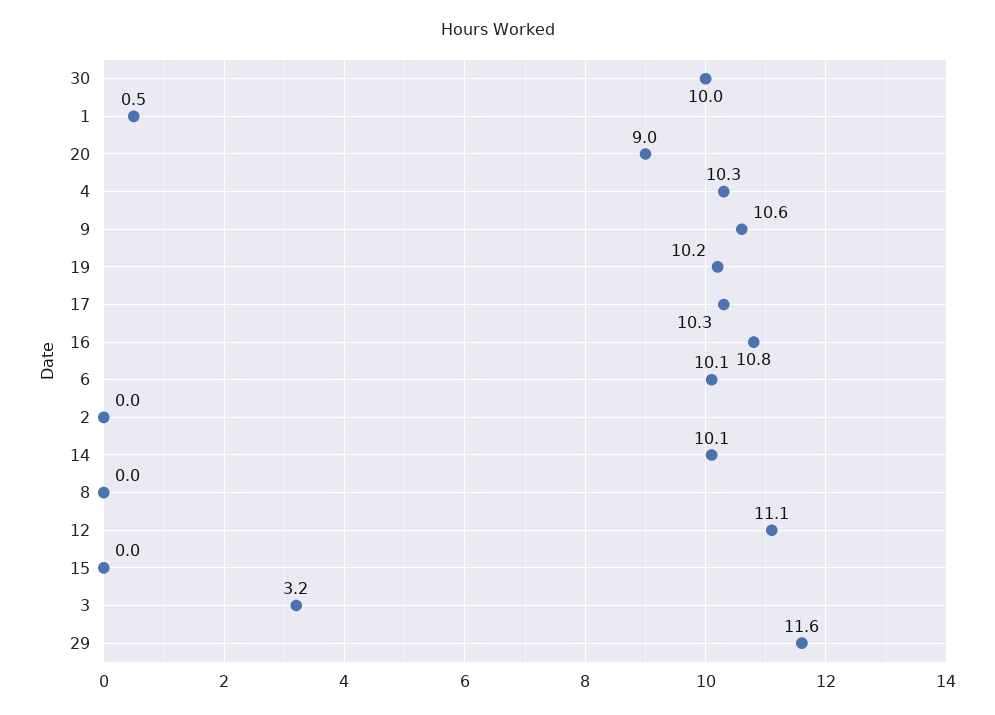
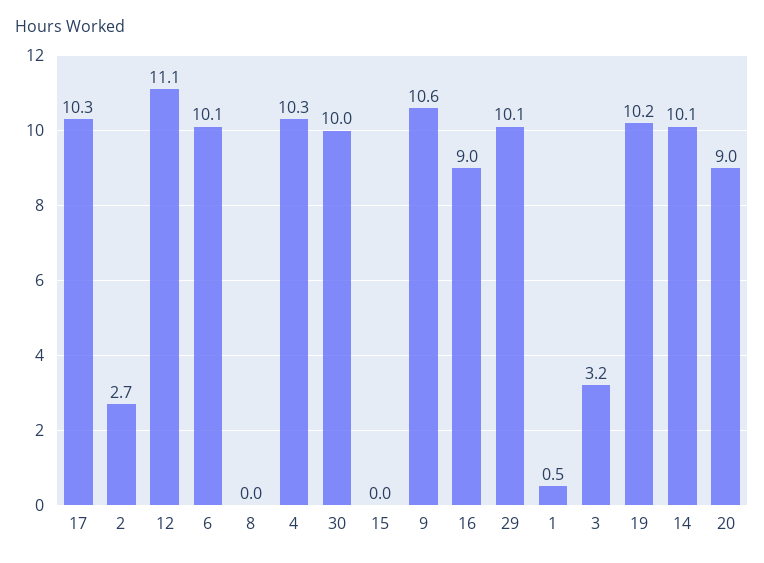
16: 10.8 -> 9
2: 0 -> 2.7
29: 11.6 -> 10.1

